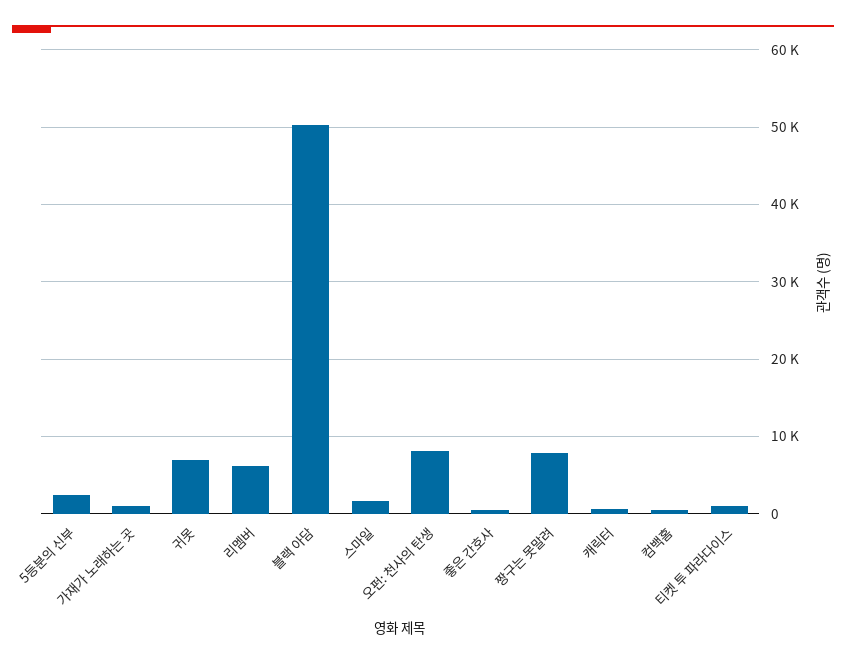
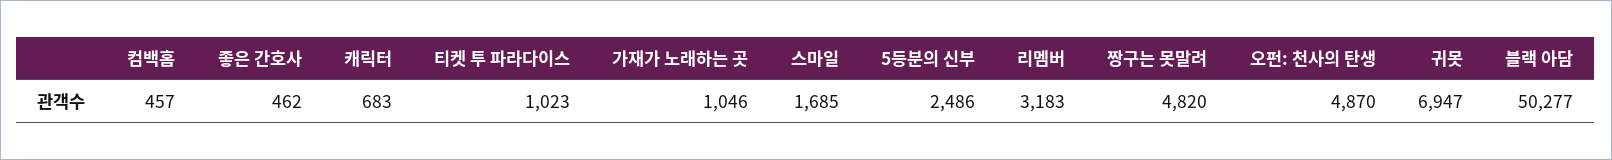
리멤버: 6000 -> 3183
오펀: 천사의 탄생: 8000 -> 4870
짱구는 못말려: 8000 -> 4820

